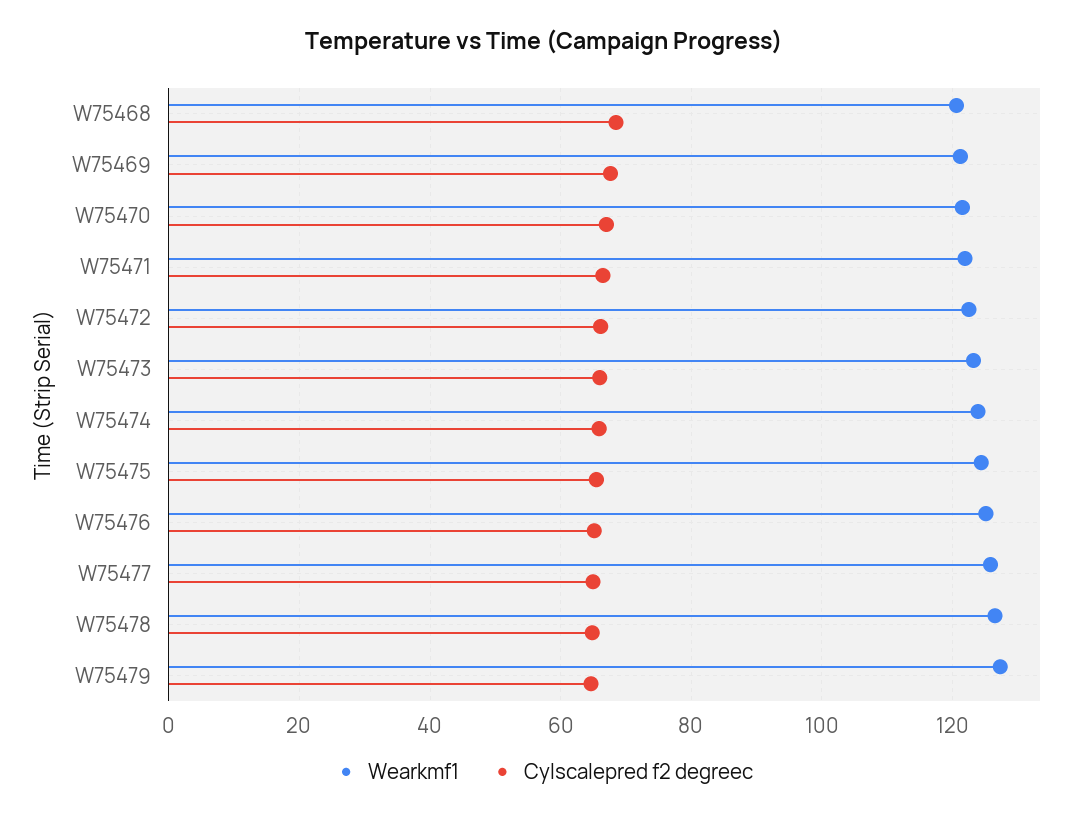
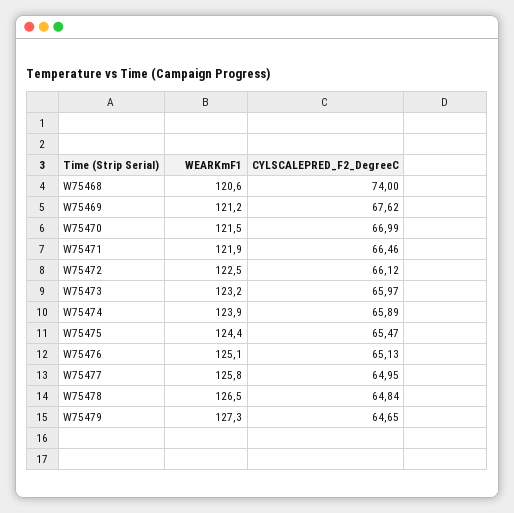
Cylscalepred f2 degreec, W75468: 68 -> 74

